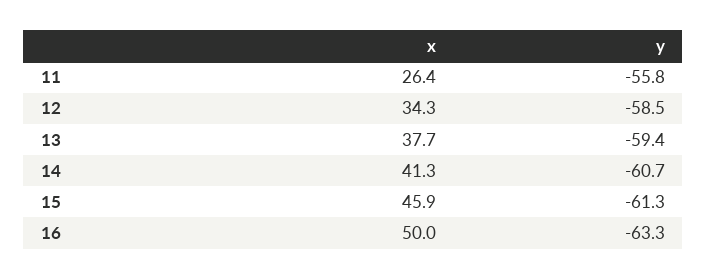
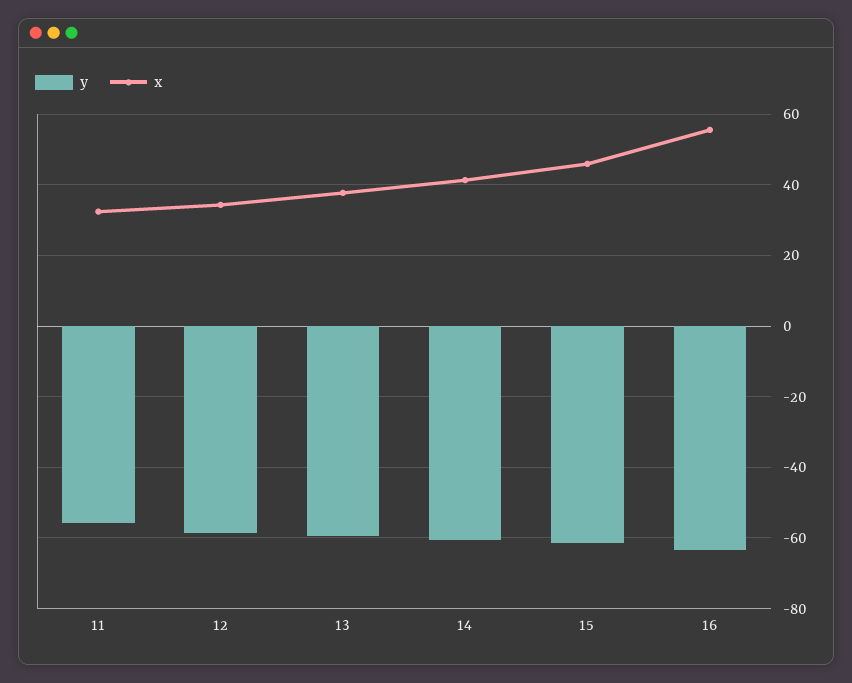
x, 11: 26.4 -> 32
x, 16: 50 -> 56

